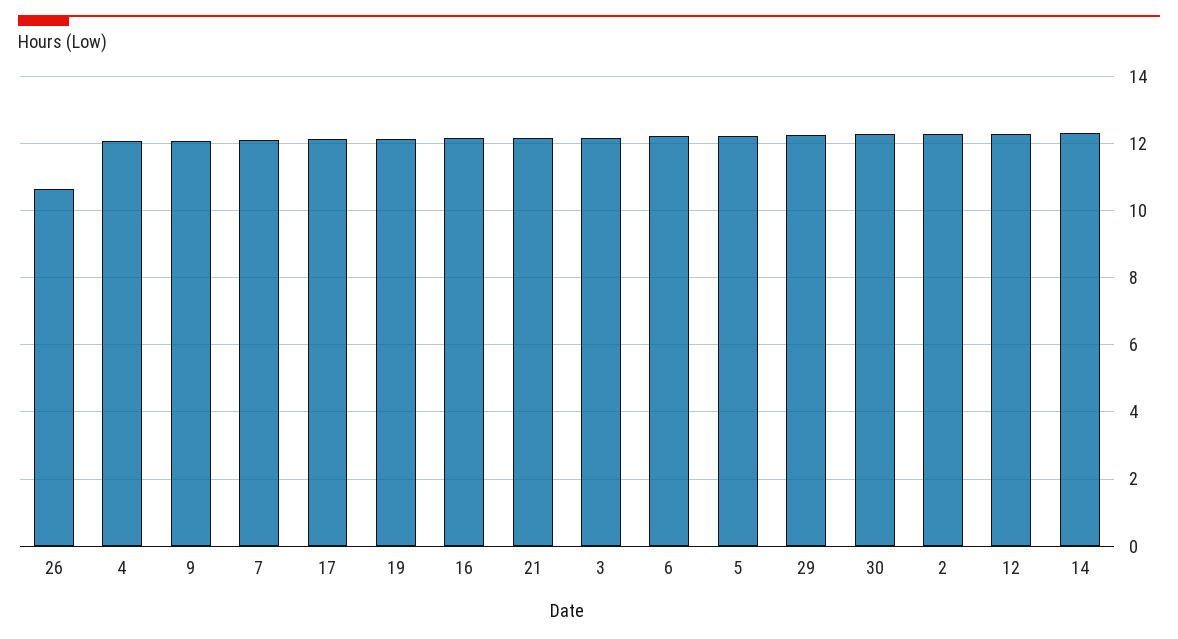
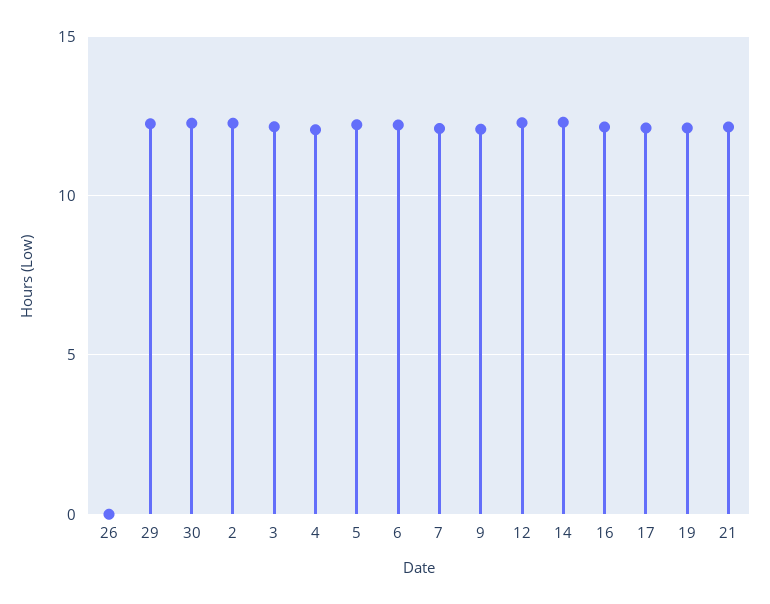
26: 10.6 -> 0

